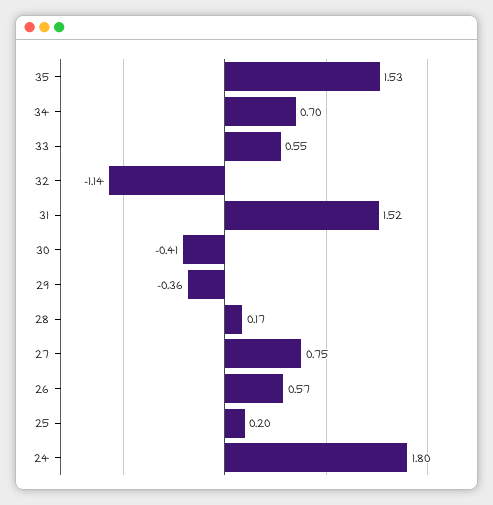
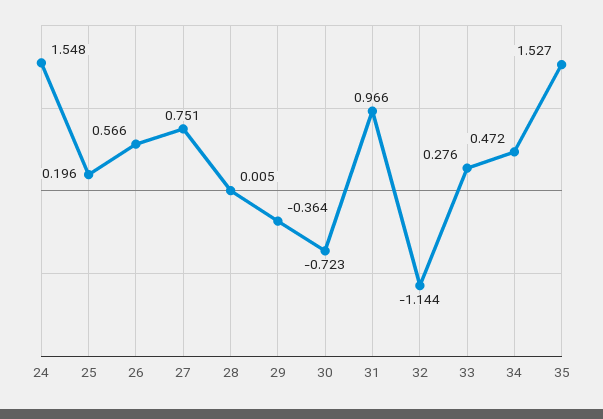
34: 0.7 -> 0.472
33: 0.55 -> 0.276
31: 1.52 -> 0.966
30: -0.41 -> -0.723
28: 0.17 -> 0.005
24: 1.8 -> 1.548

